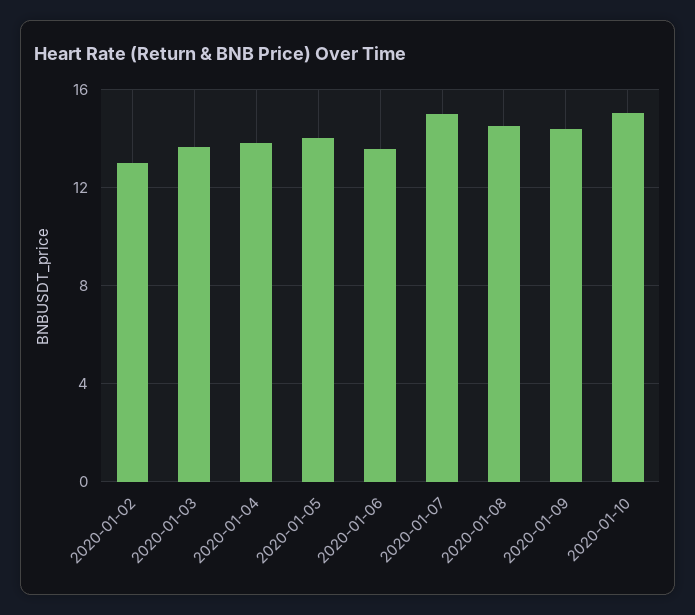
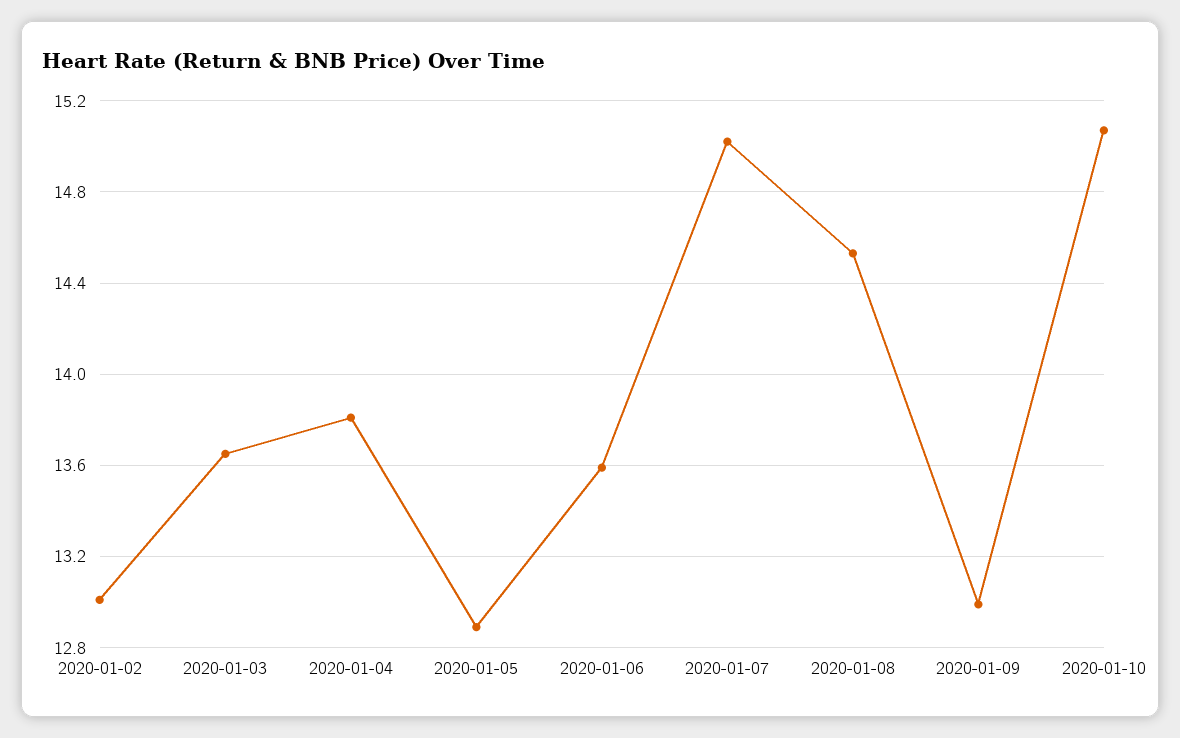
2020-01-05: 14 -> 12.9
2020-01-09: 14.5 -> 13

